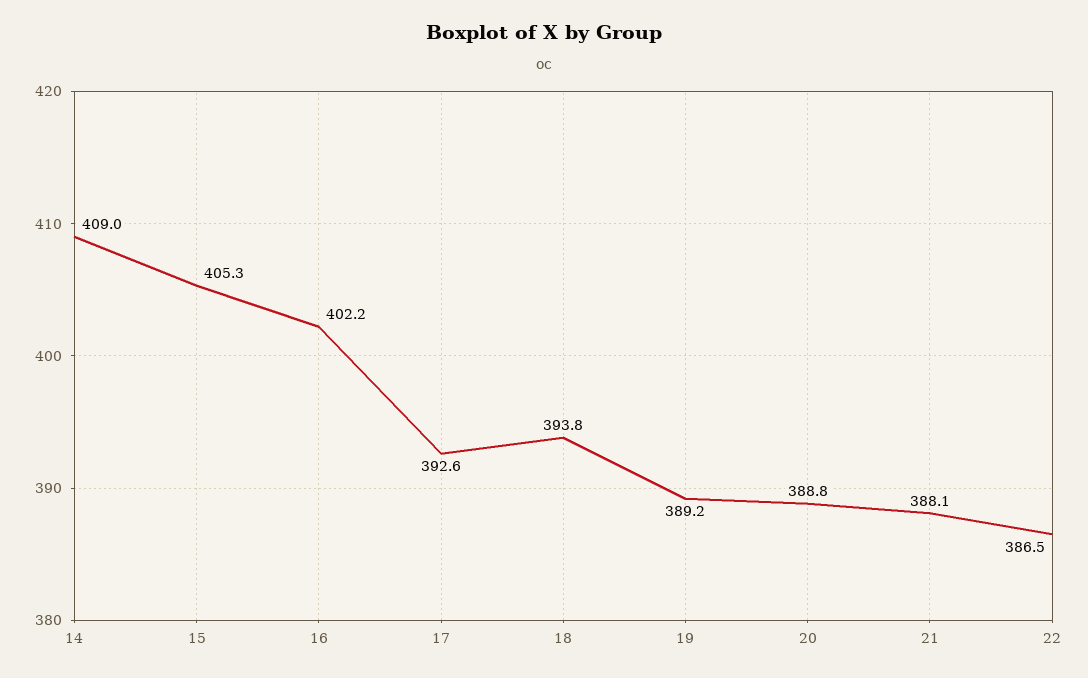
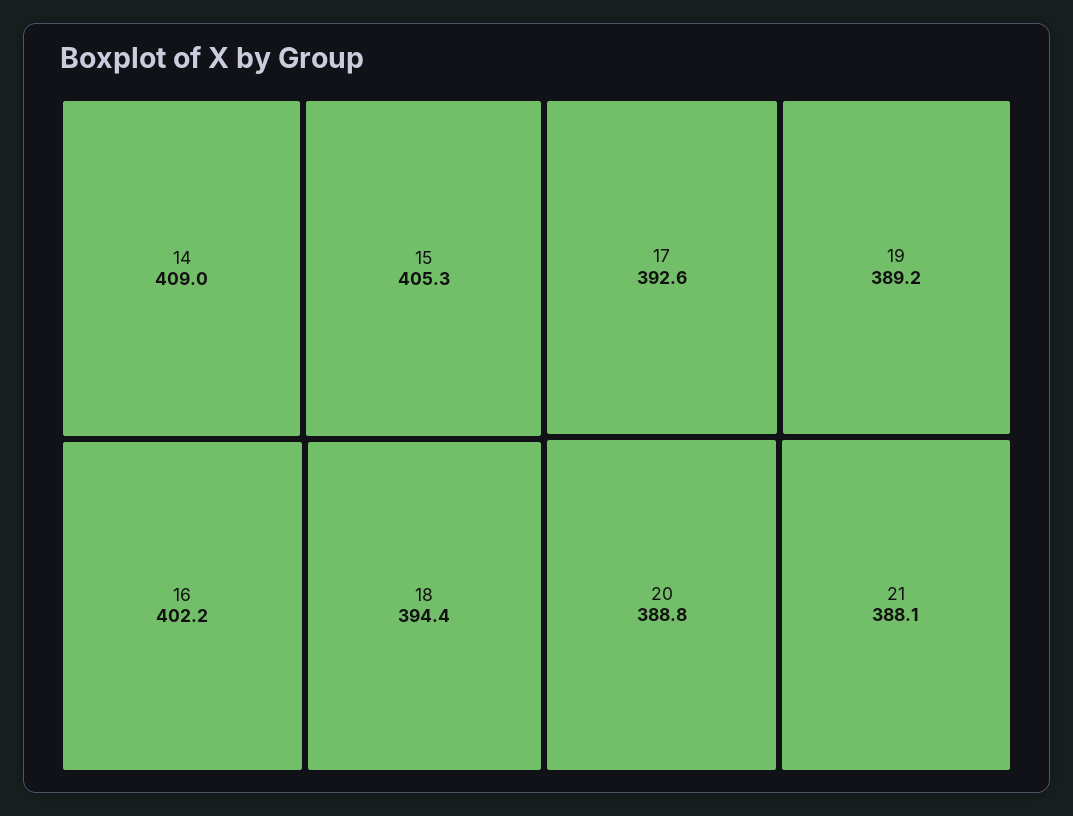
18: 393.8 -> 394.4
22: 386.5 -> none

